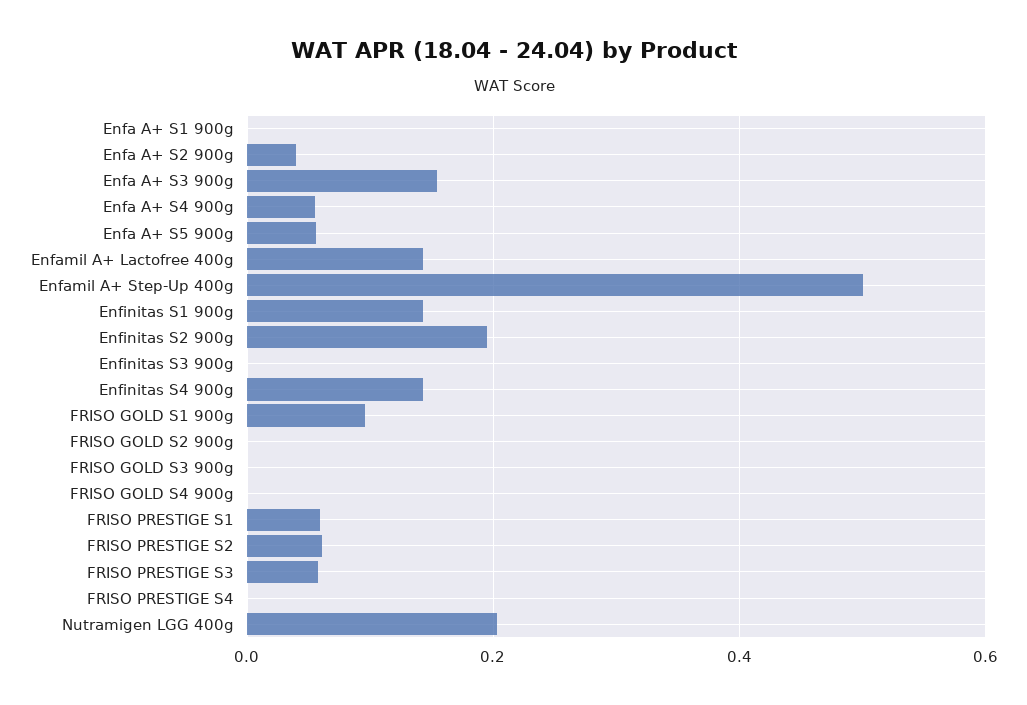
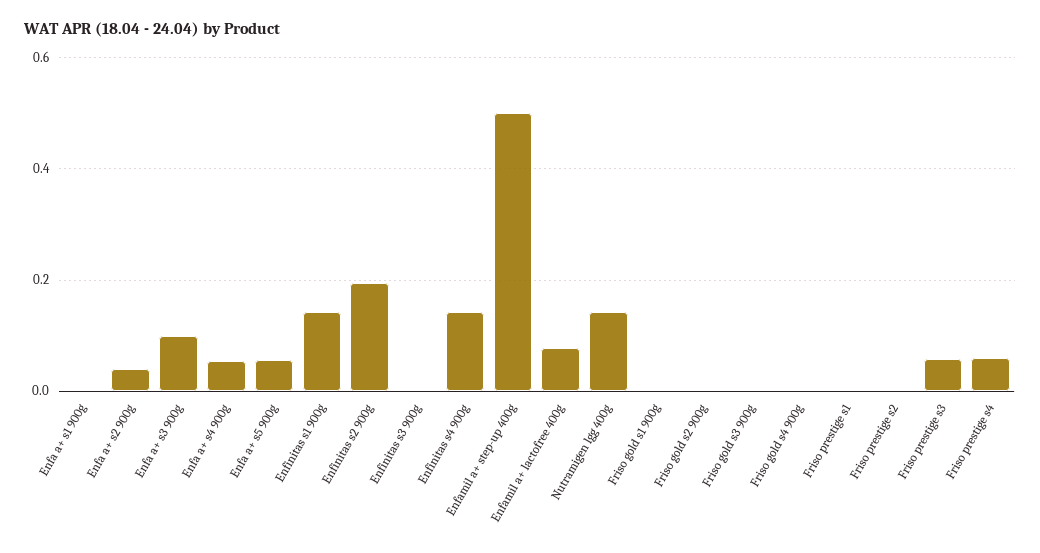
Enfa A+ S3 900g: 0.16 -> 0.1
Enfamil A+ Lactofree 400g: 0.14 -> 0.08
FRISO GOLD S1 900g: 0.1 -> 0
FRISO PRESTIGE S1: 0.06 -> 0
FRISO PRESTIGE S2: 0.06 -> 0
FRISO PRESTIGE S4: 0 -> 0.06
Nutramigen LGG 400g: 0.2 -> 0.14

